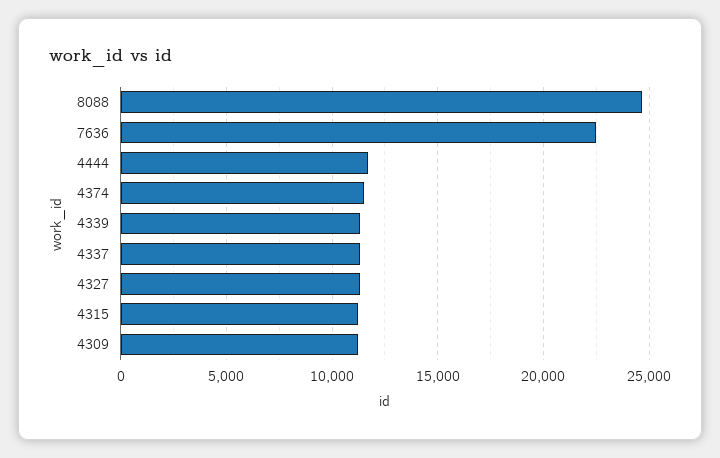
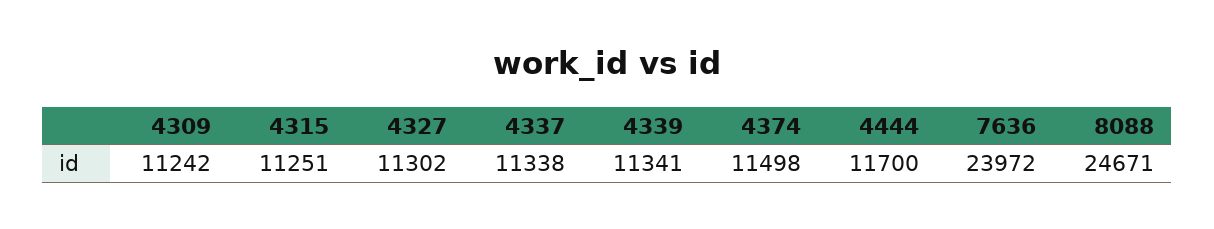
7636: 22500 -> 23972

